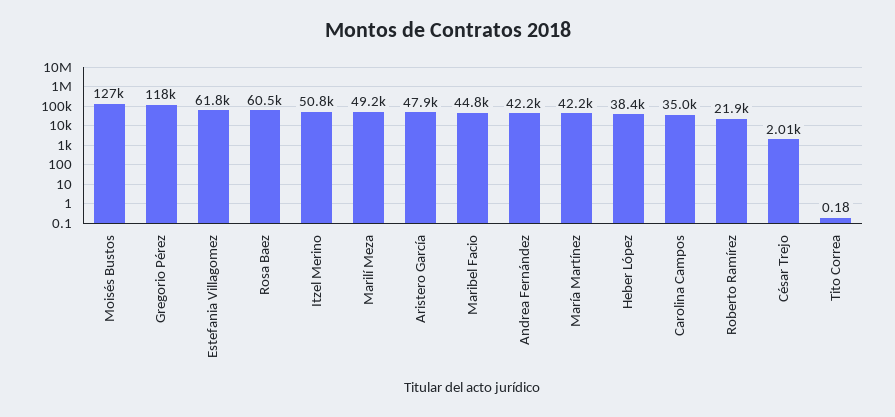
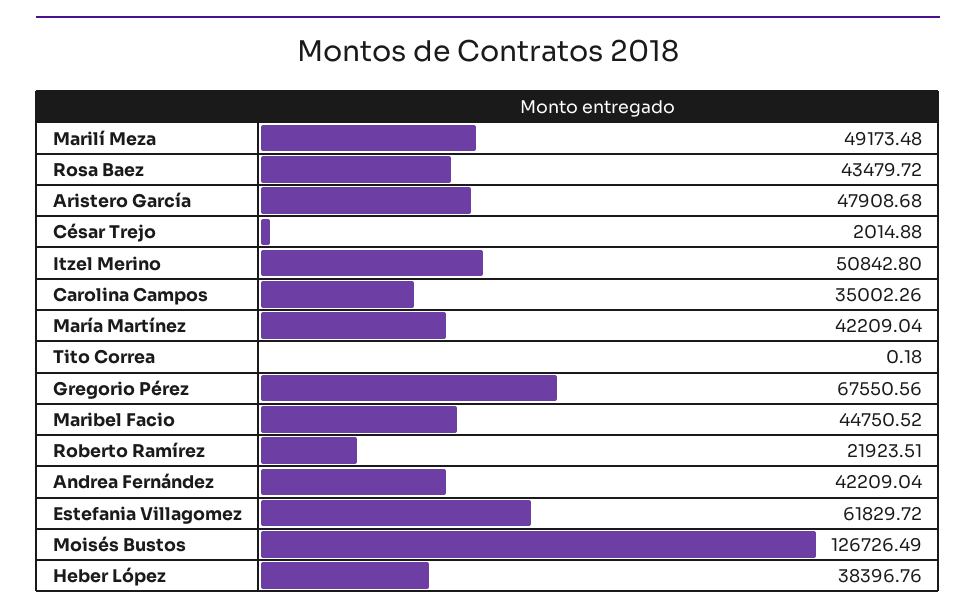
Gregorio Pérez: 118000 -> 67550.56
Rosa Baez: 60500 -> 43479.72

